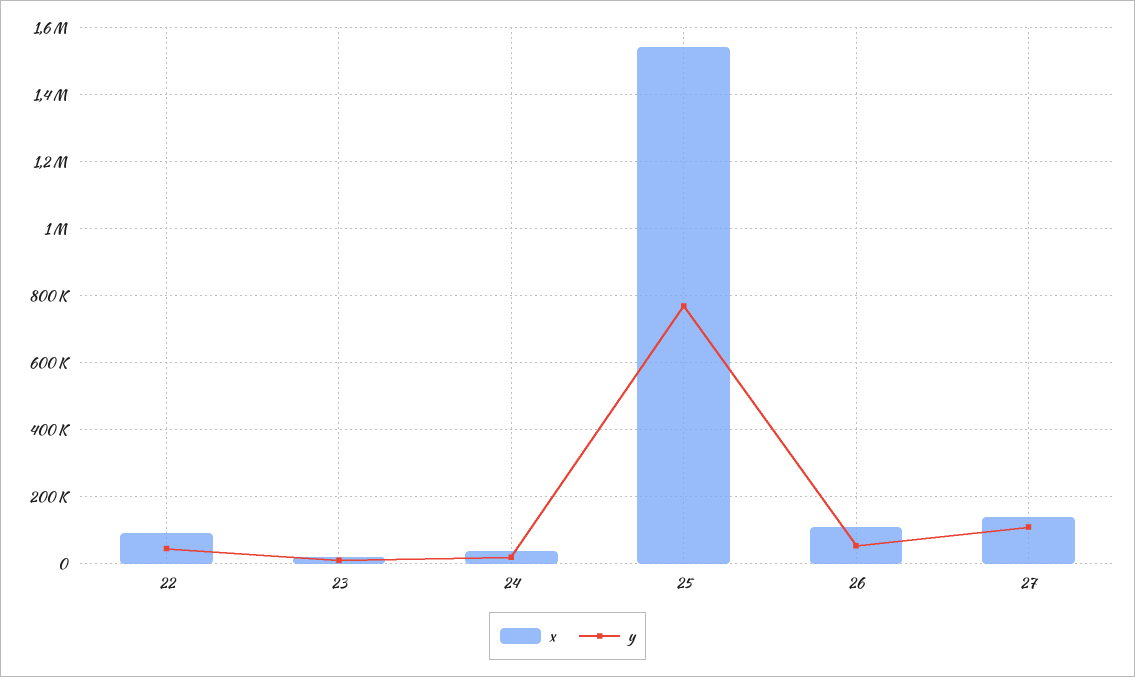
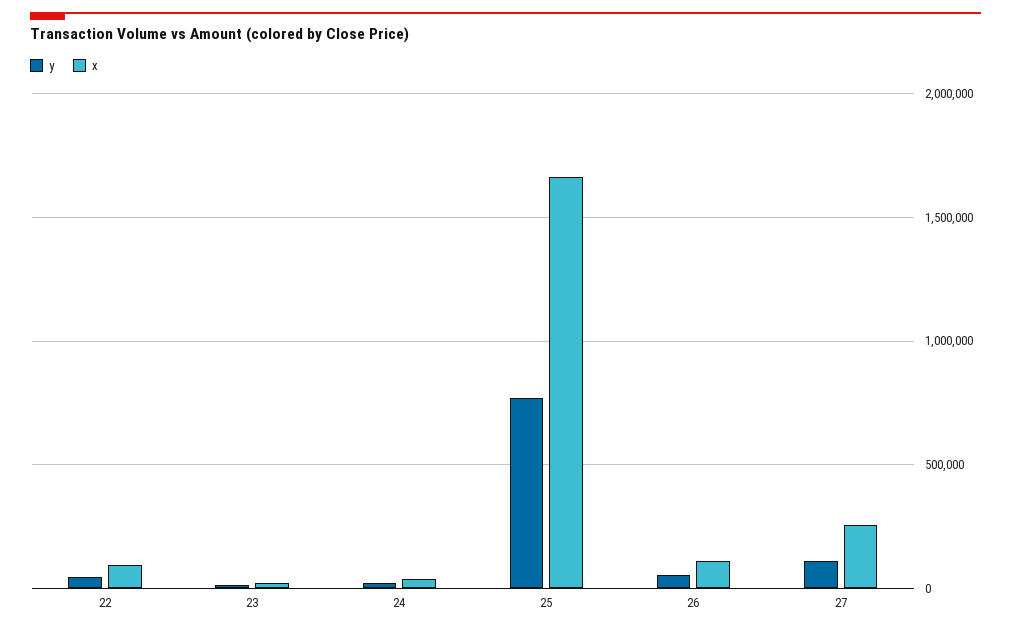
x, 25: 1540000 -> 1650000
x, 27: 140000 -> 250000

